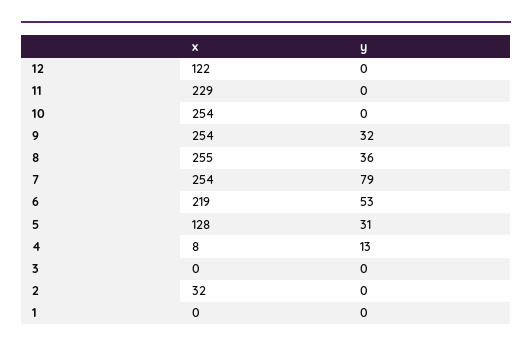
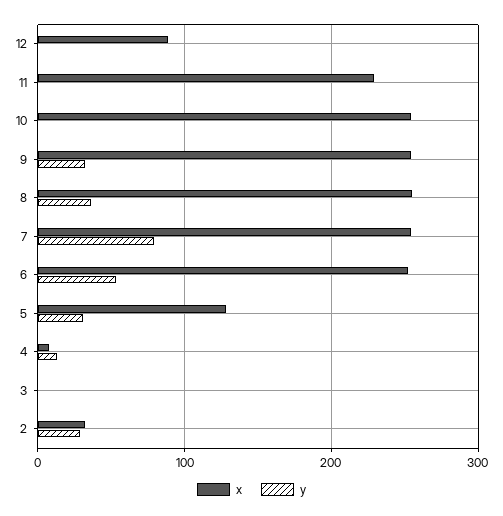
x, 12: 122 -> 90
x, 6: 219 -> 250
y, 2: 0 -> 30
x, 1: 0 -> none
y, 1: 0 -> none

